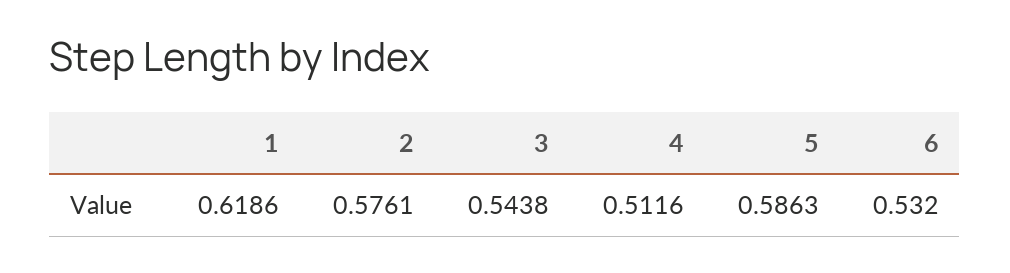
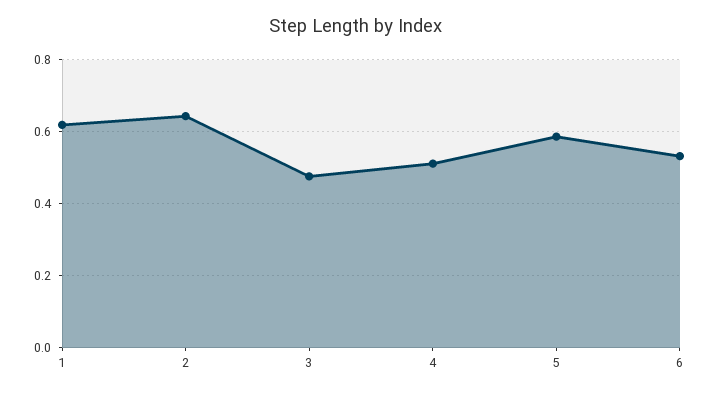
2: 0.5761 -> 0.64
3: 0.5438 -> 0.48

